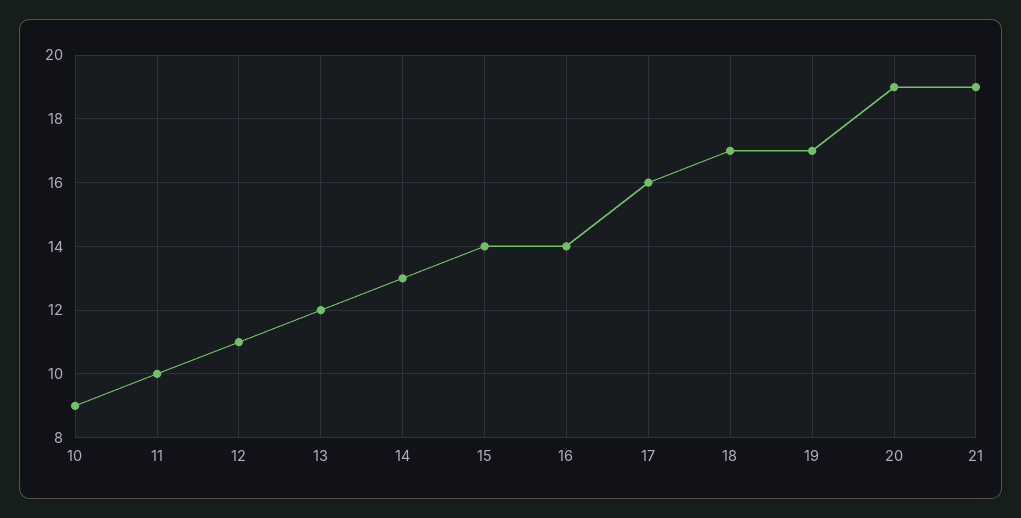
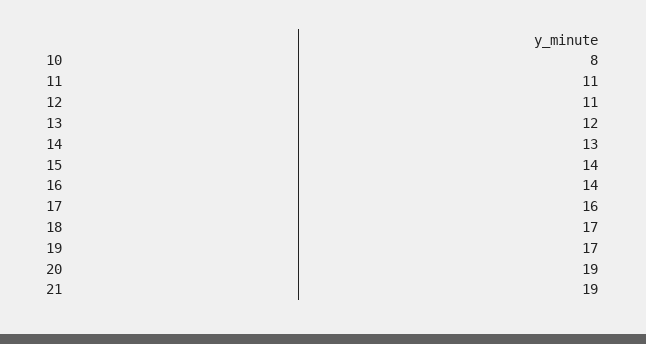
10: 9 -> 8
11: 10 -> 11

